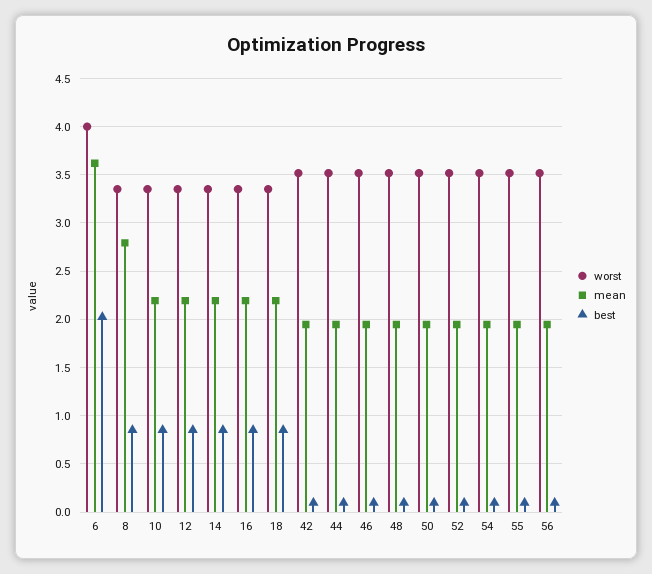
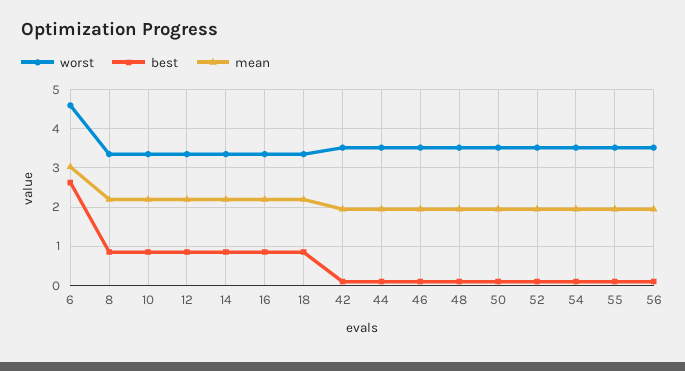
worst, 6: 4 -> 4.6
mean, 6: 3.6 -> 3
best, 6: 2 -> 2.6
mean, 8: 2.8 -> 2.2

